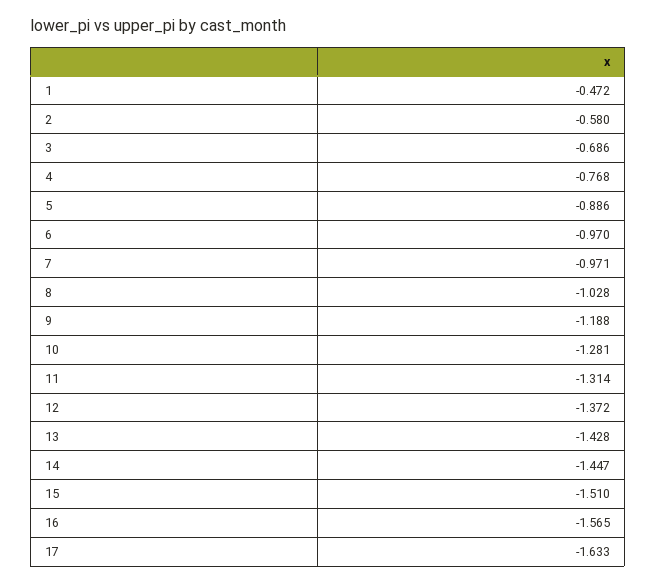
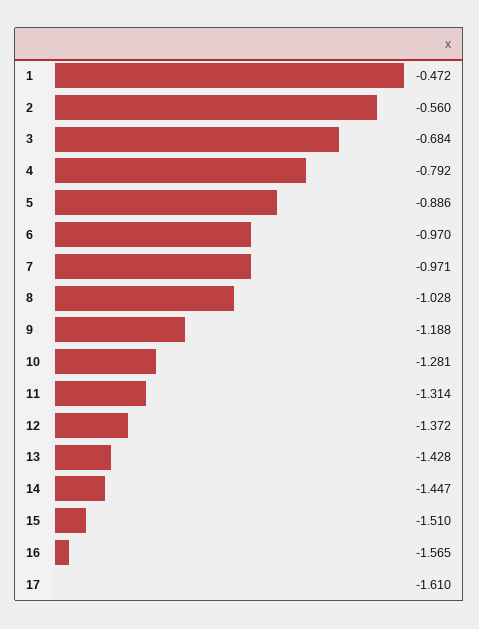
2: -0.58 -> -0.56
3: -0.686 -> -0.684
4: -0.768 -> -0.792
17: -1.633 -> -1.61

